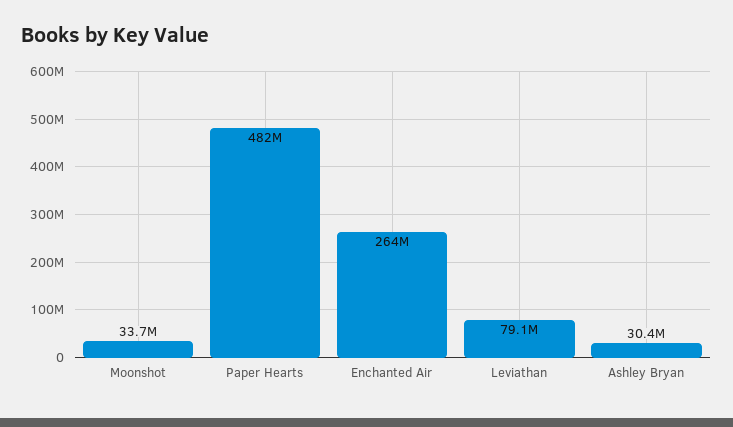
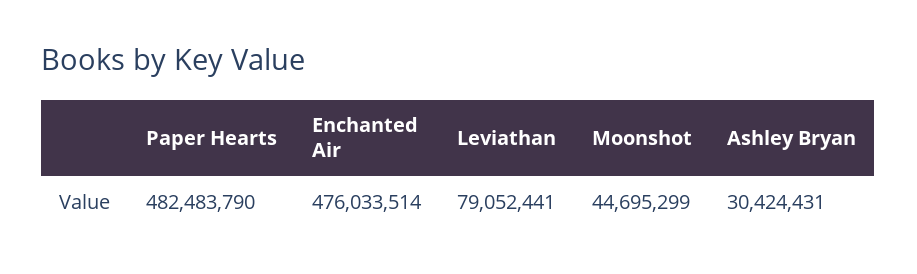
Moonshot: 33700000 -> 44695299
Enchanted Air: 264000000 -> 476033514

